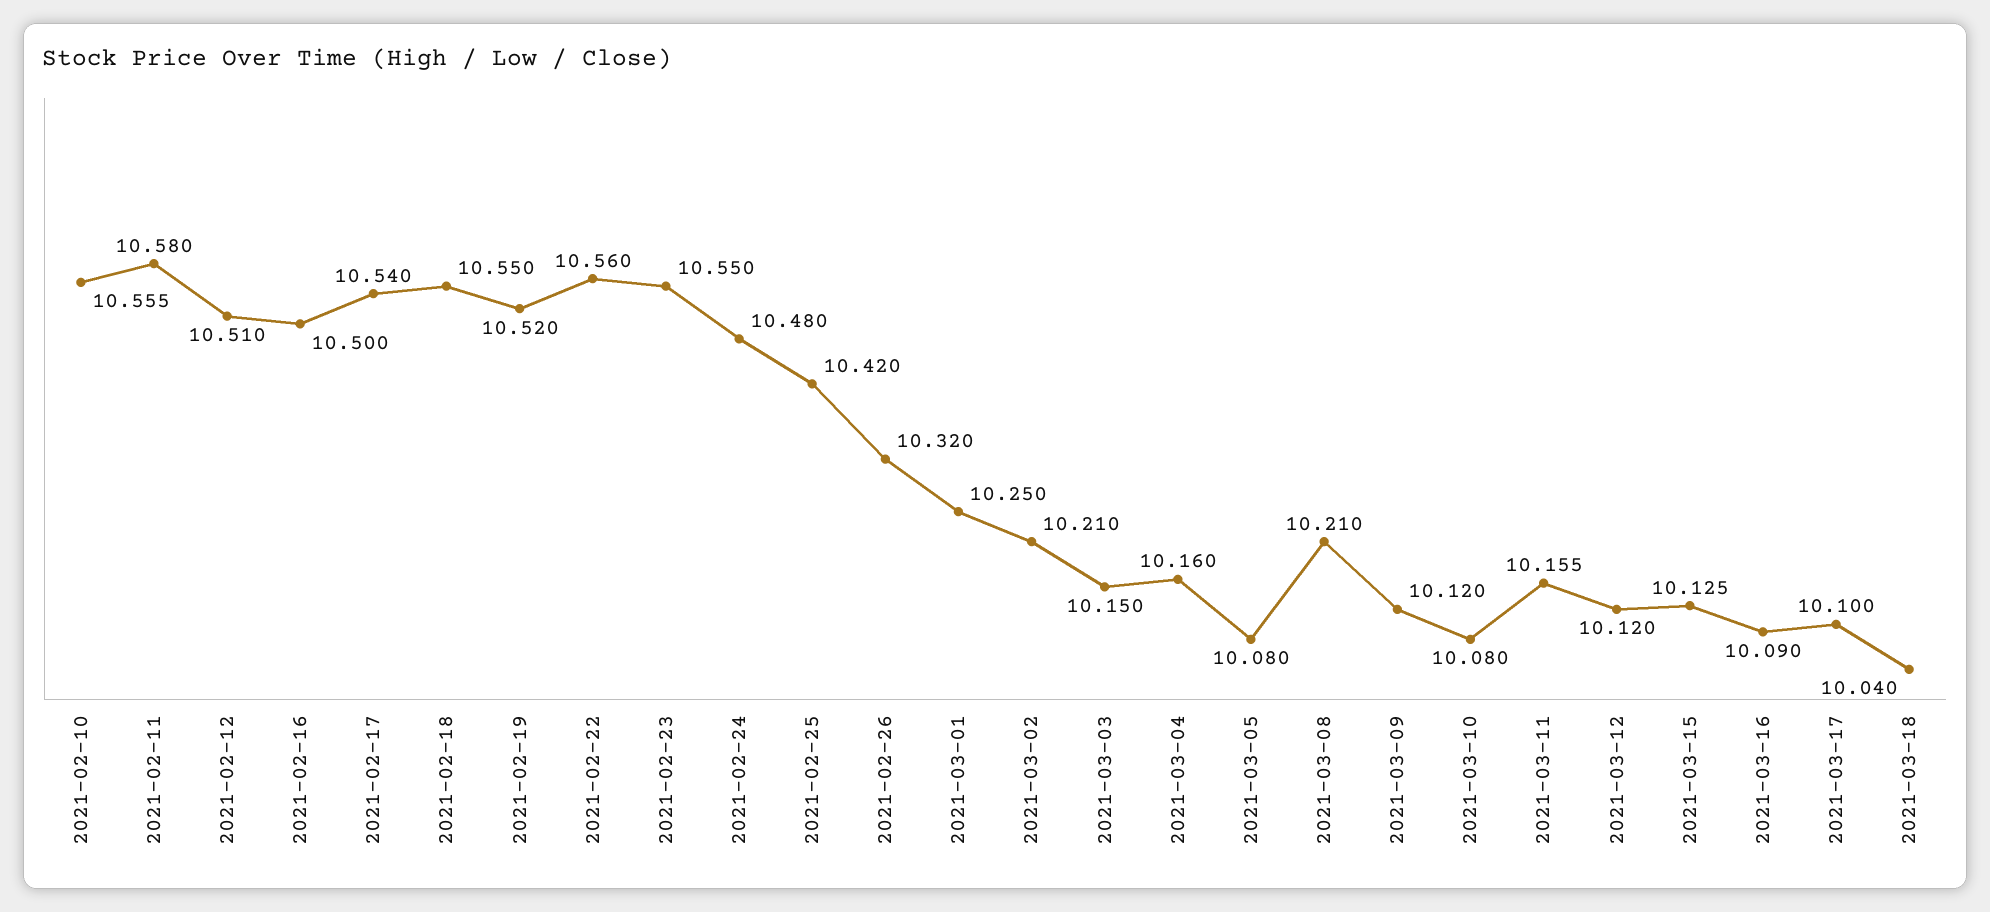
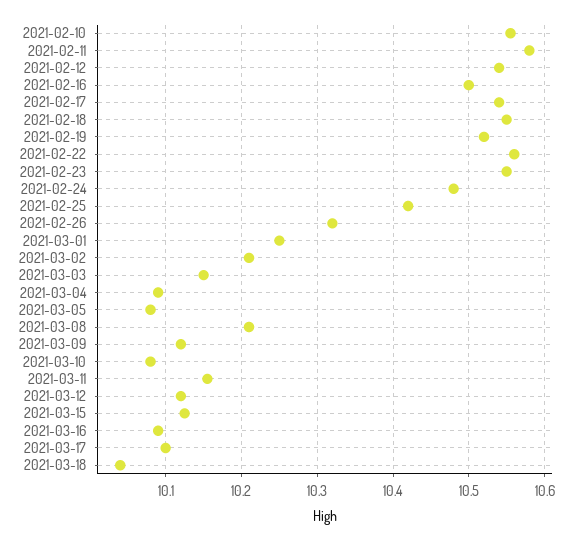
2021-02-12: 10.51 -> 10.54
2021-03-04: 10.16 -> 10.09

